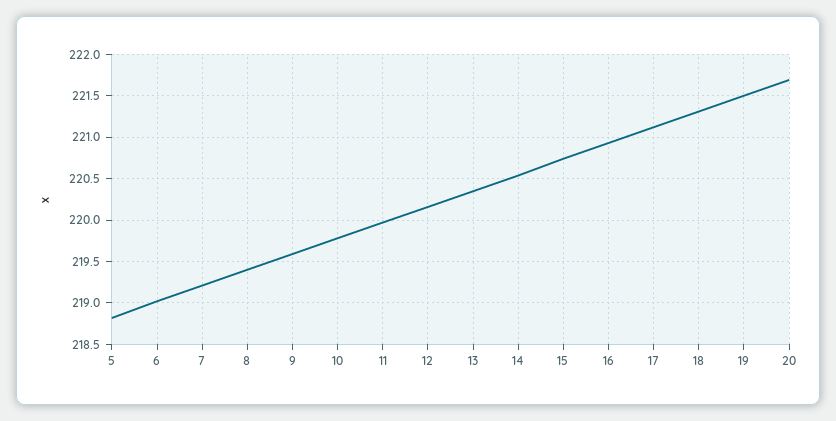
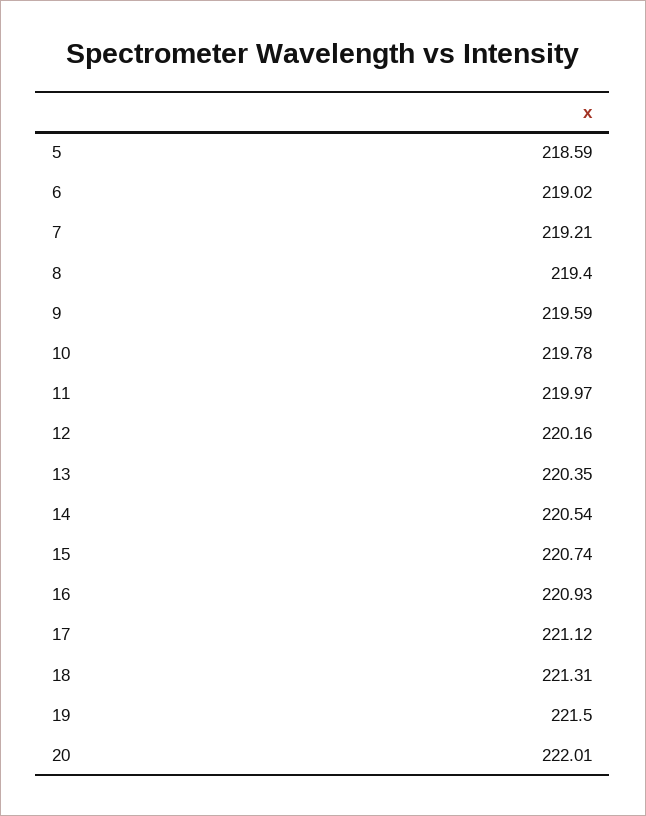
5: 218.8 -> 218.59
20: 221.7 -> 222.01

